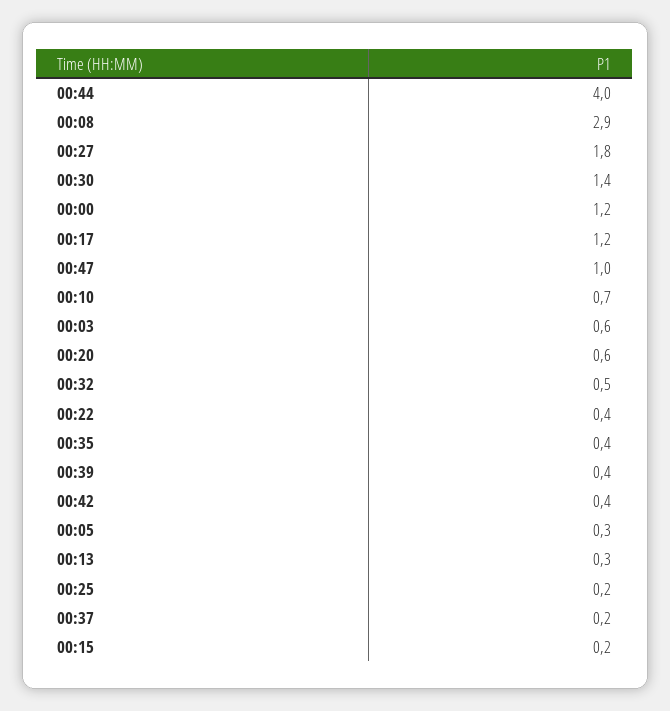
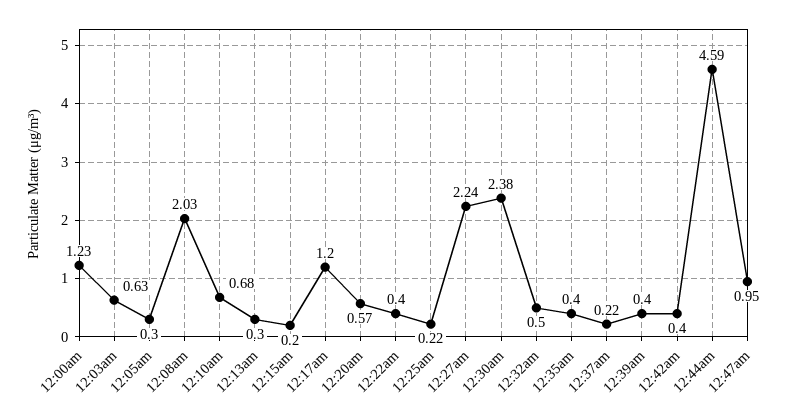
00:44: 4 -> 4.59
00:08: 2.9 -> 2.03
00:27: 1.8 -> 2.24
00:30: 1.4 -> 2.38

